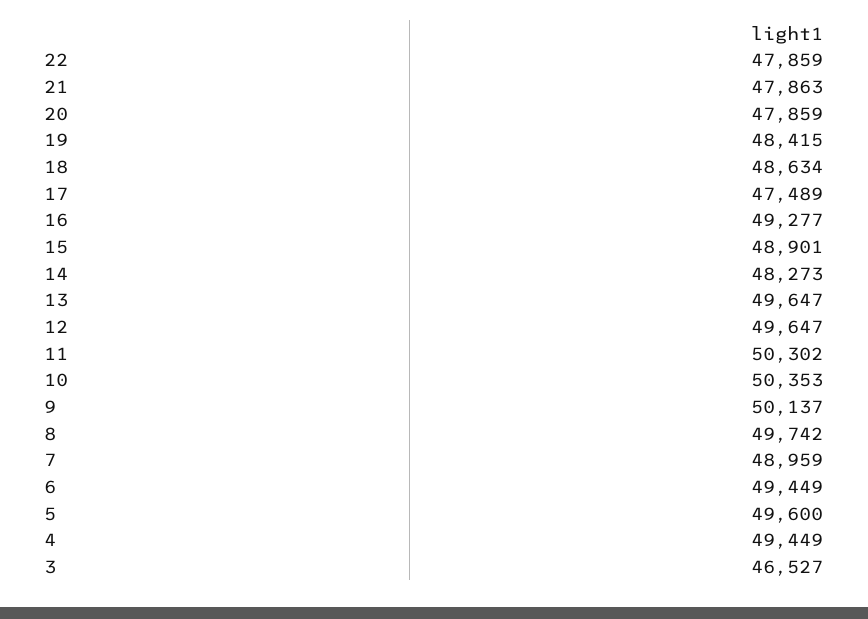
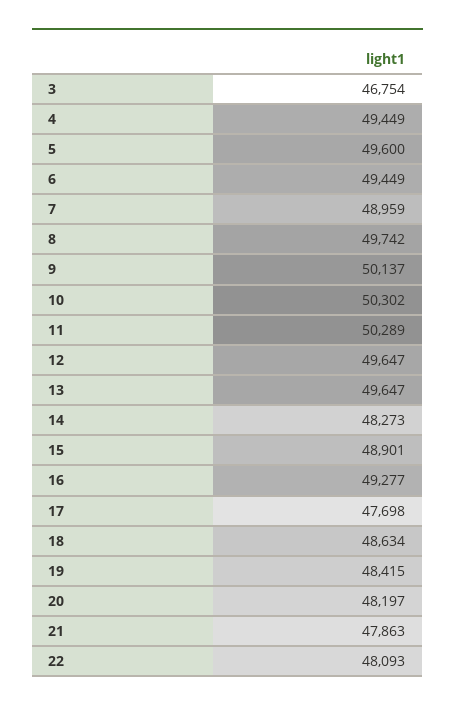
22: 47859 -> 48093
20: 47859 -> 48197
17: 47489 -> 47698
11: 50302 -> 50289
10: 50353 -> 50302
3: 46527 -> 46754

